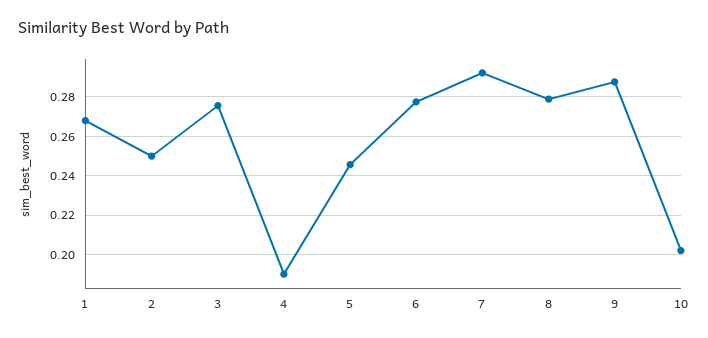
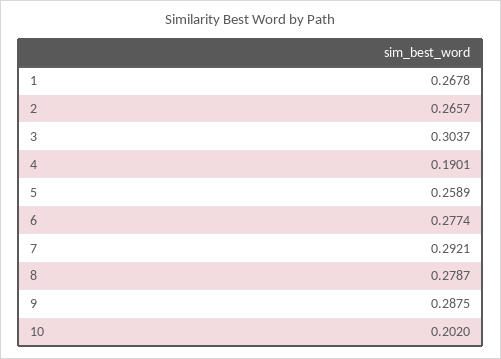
2: 0.25 -> 0.2657
3: 0.275 -> 0.3037
5: 0.245 -> 0.2589

